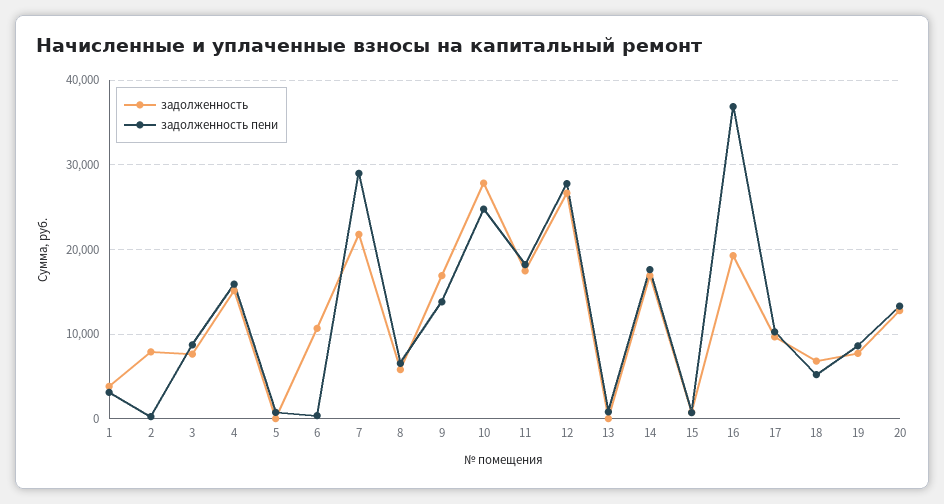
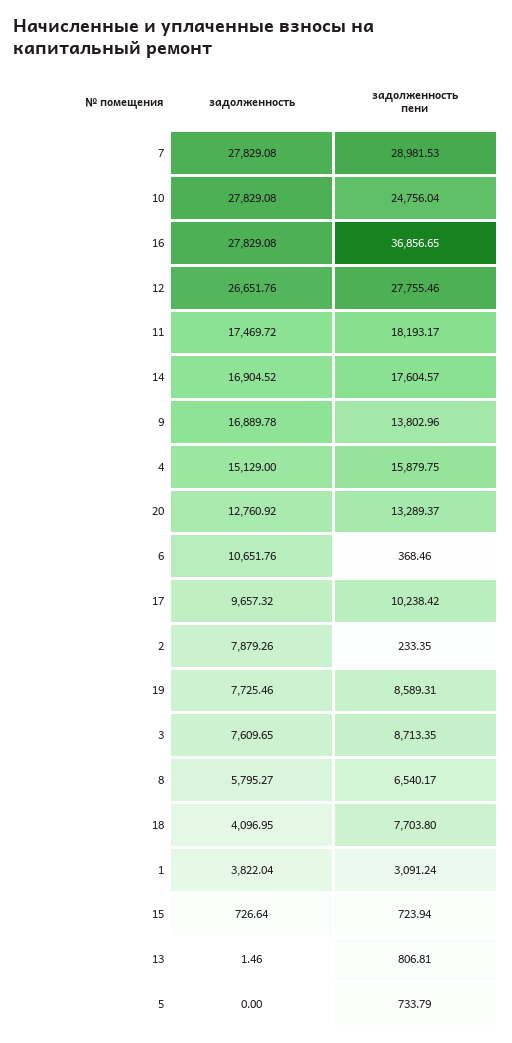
задолженность, 7: 22000 -> 27829.08
задолженность, 16: 19000 -> 27829.08
задолженность, 18: 7000 -> 4096.95
задолженность пени, 18: 5000 -> 7703.8

